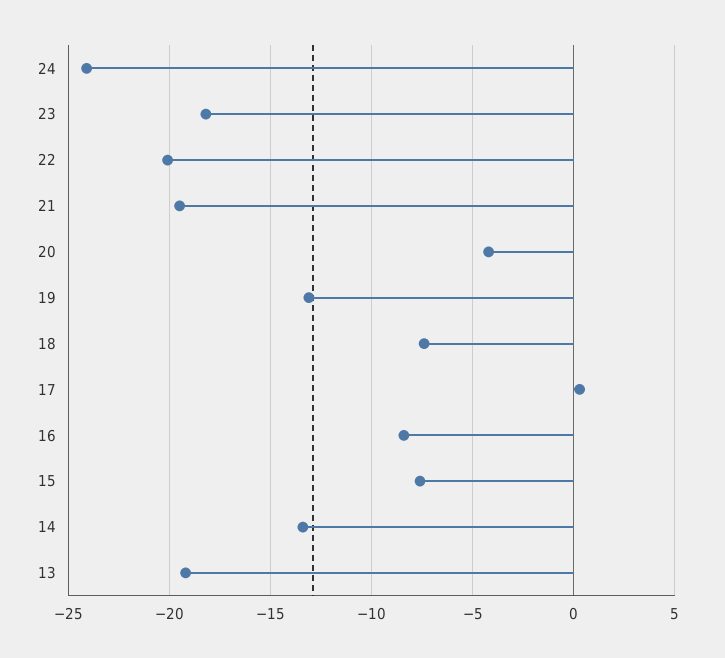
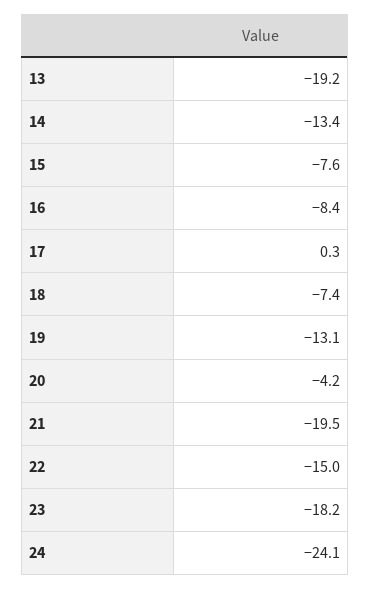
22: -20 -> -15

